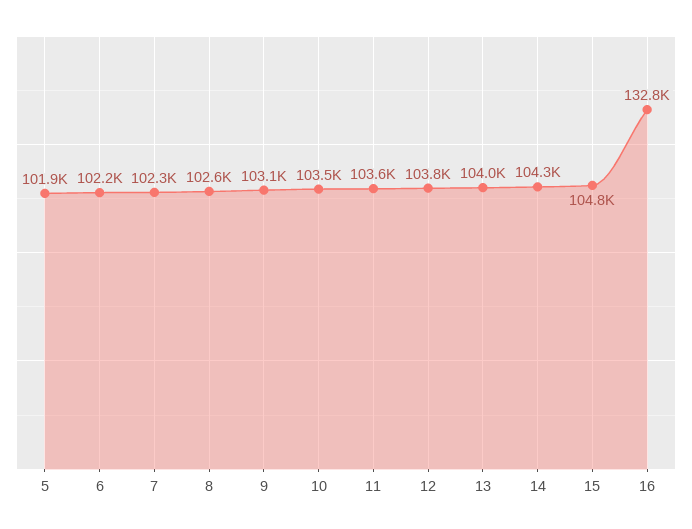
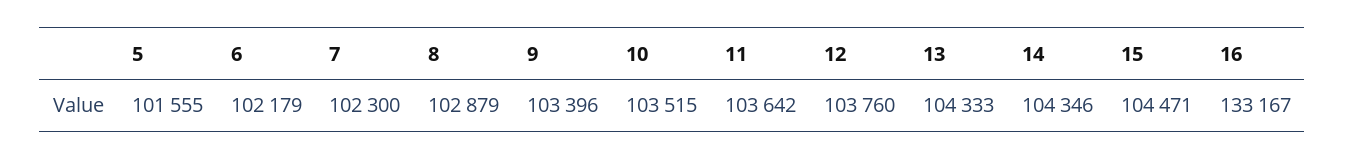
5: 101900 -> 101555
8: 102600 -> 102879
9: 103100 -> 103396
13: 104000 -> 104333
15: 104800 -> 104471
16: 132800 -> 133167

